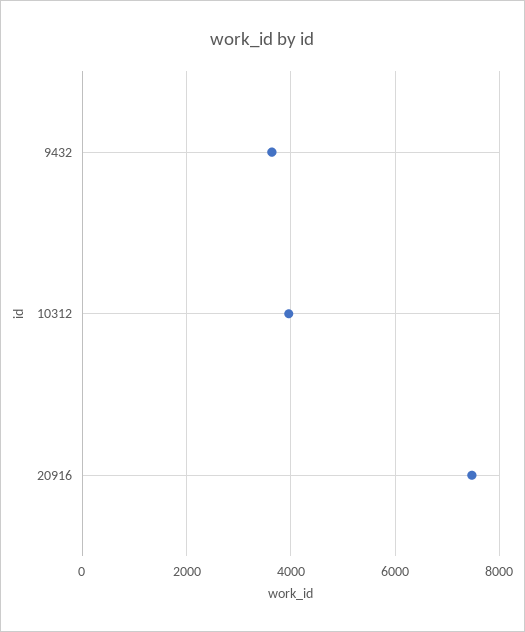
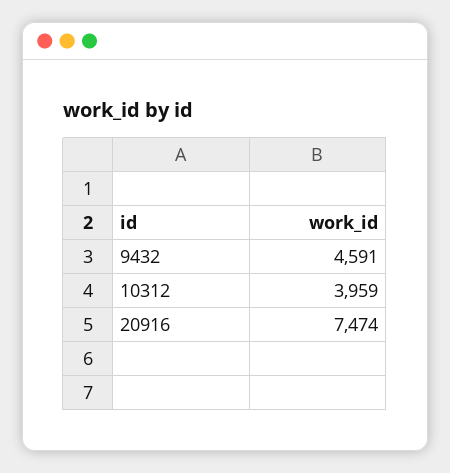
9432: 3600 -> 4591

